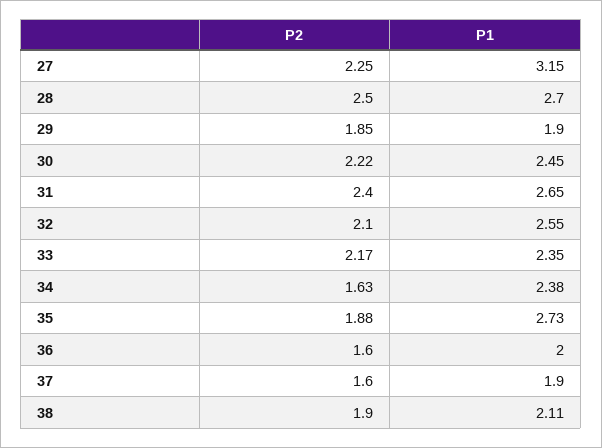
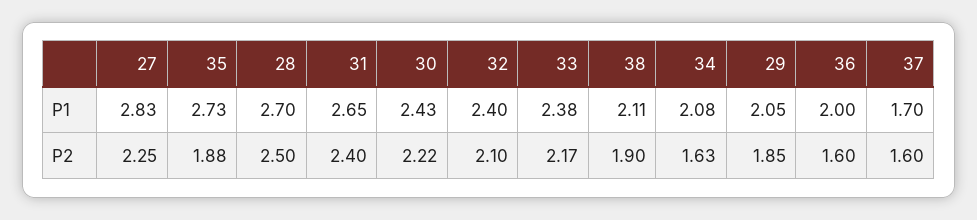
P1, 27: 3.15 -> 2.83
P1, 29: 1.9 -> 2.05
P1, 30: 2.45 -> 2.43
P1, 32: 2.55 -> 2.4
P1, 33: 2.35 -> 2.38
P1, 34: 2.38 -> 2.08
P1, 37: 1.9 -> 1.7

